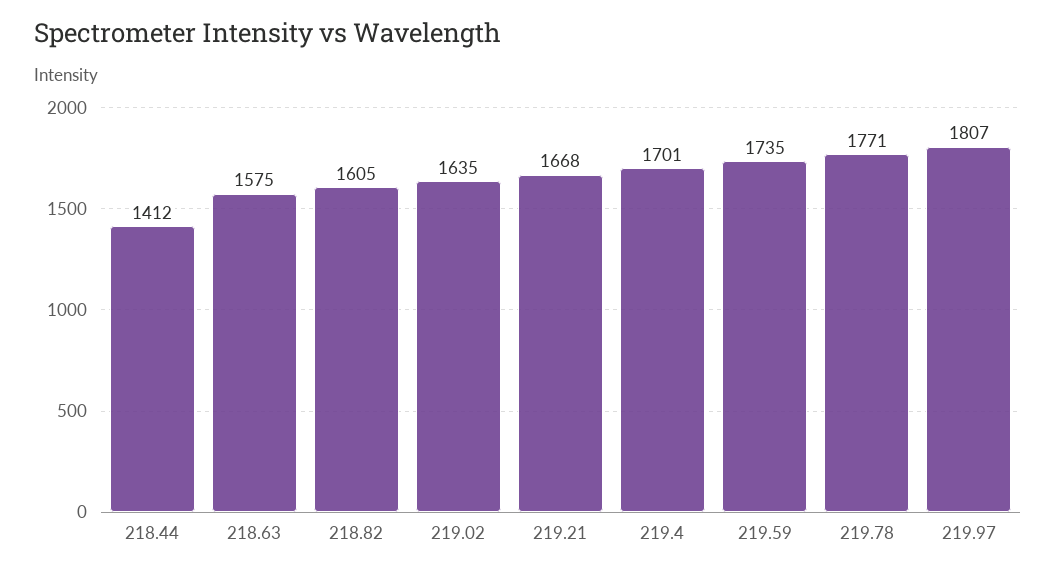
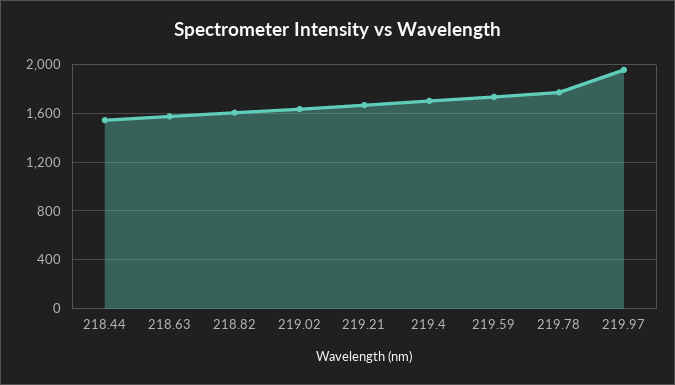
218.44: 1412 -> 1550
219.97: 1807 -> 1950

